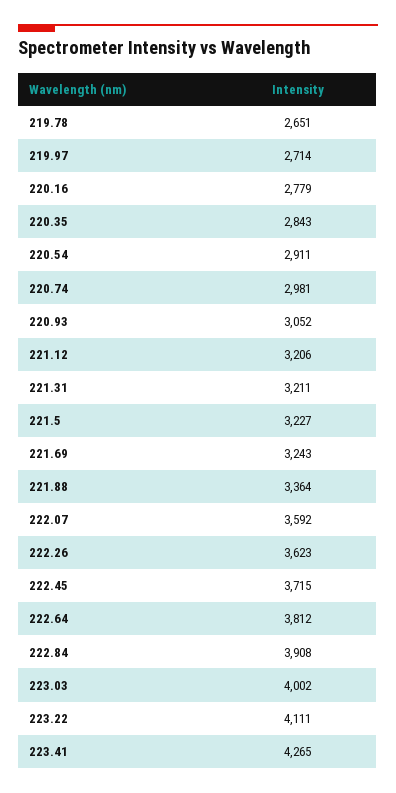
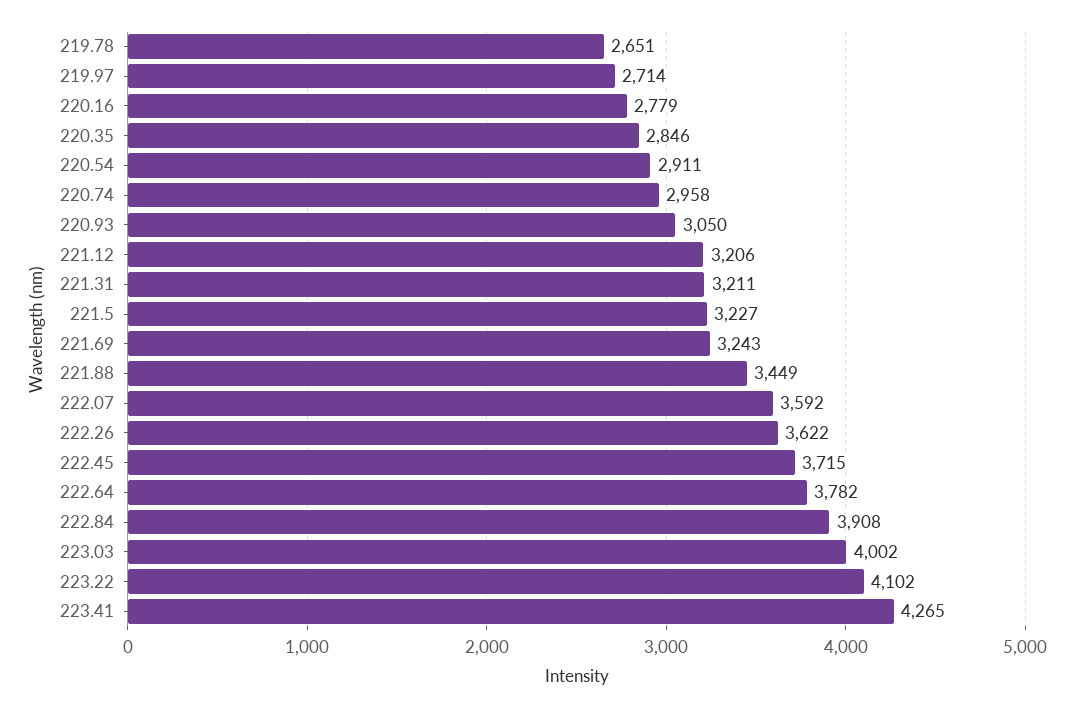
220.35: 2843 -> 2846
220.74: 2981 -> 2958
220.93: 3052 -> 3050
221.88: 3364 -> 3449
222.26: 3623 -> 3622
222.64: 3812 -> 3782
223.22: 4111 -> 4102

